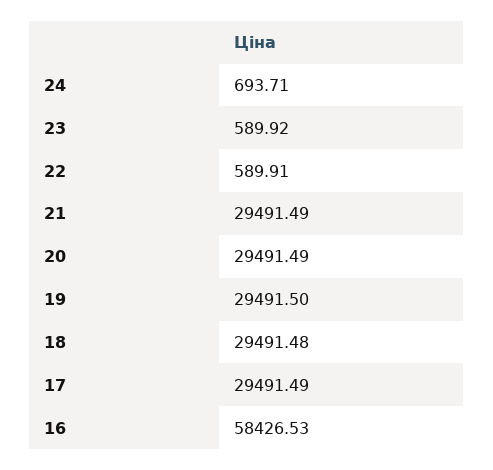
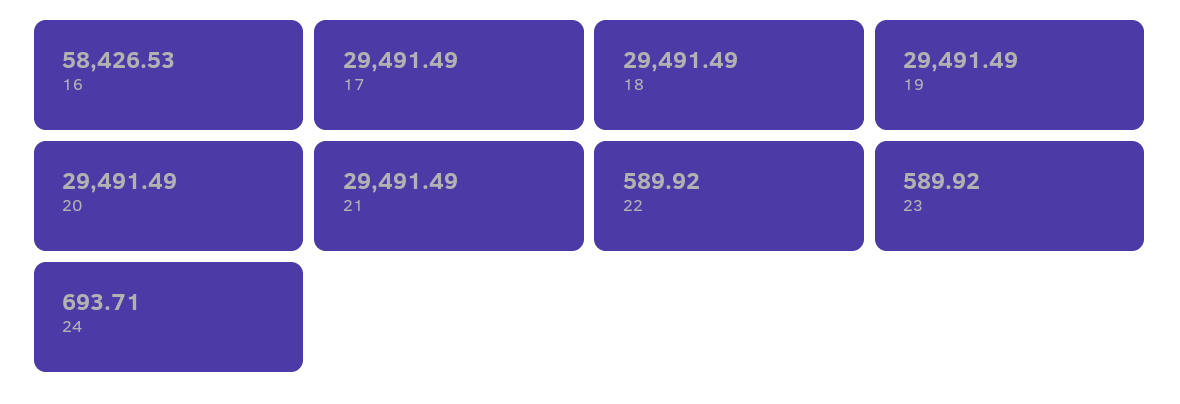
22: 589.91 -> 589.92
19: 29491.5 -> 29491.49
18: 29491.48 -> 29491.49

